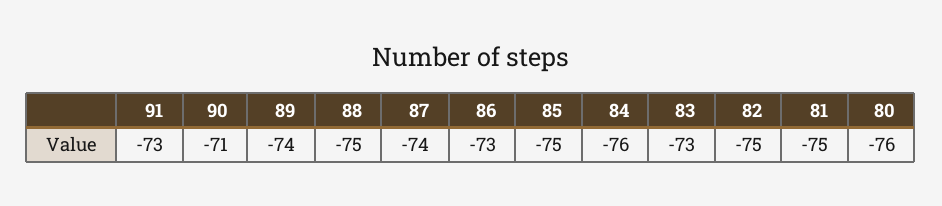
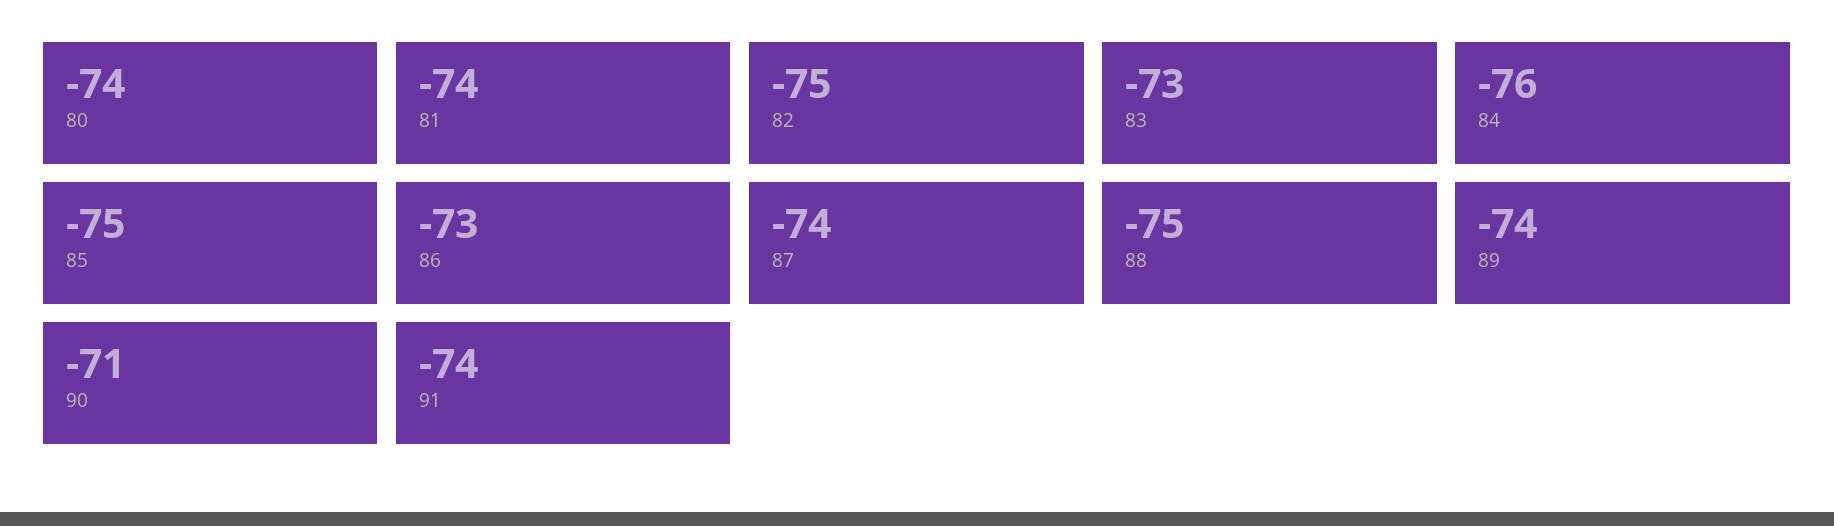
91: -73 -> -74
81: -75 -> -74
80: -76 -> -74

